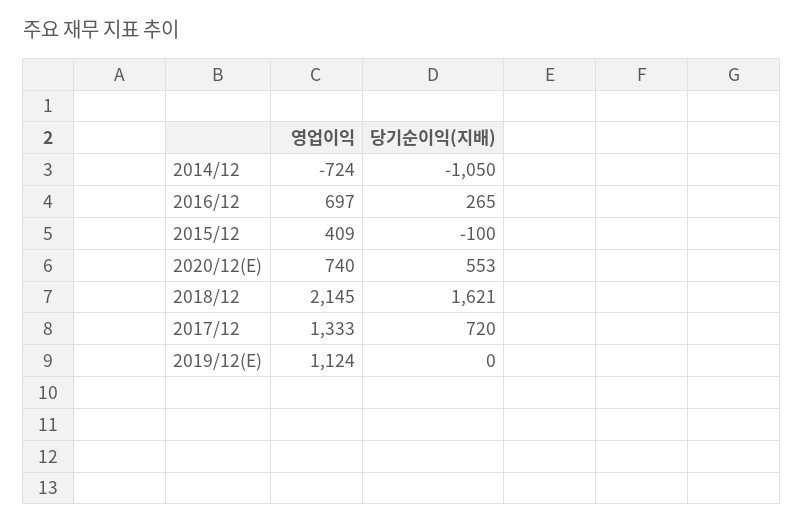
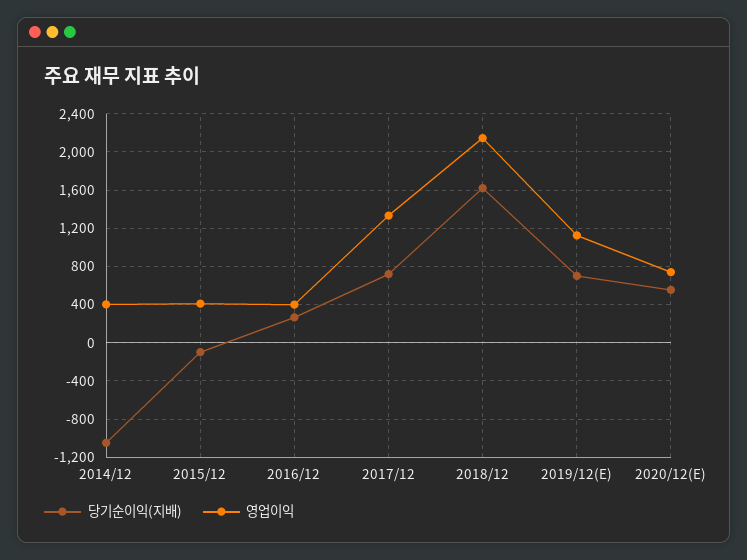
영업이익, 2014/12: -724 -> 400
영업이익, 2016/12: 697 -> 400
당기순이익(지배), 2019/12(E): 0 -> 700

